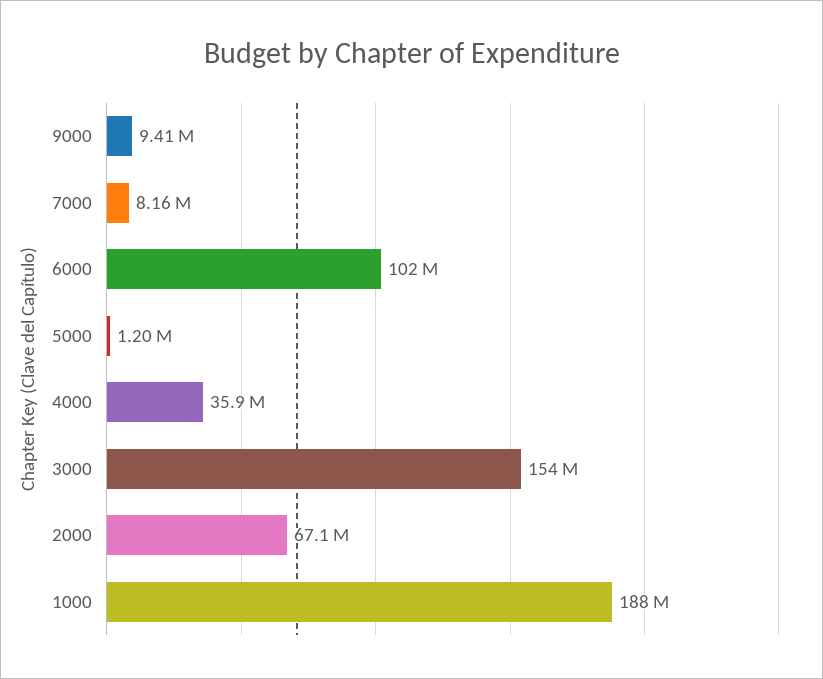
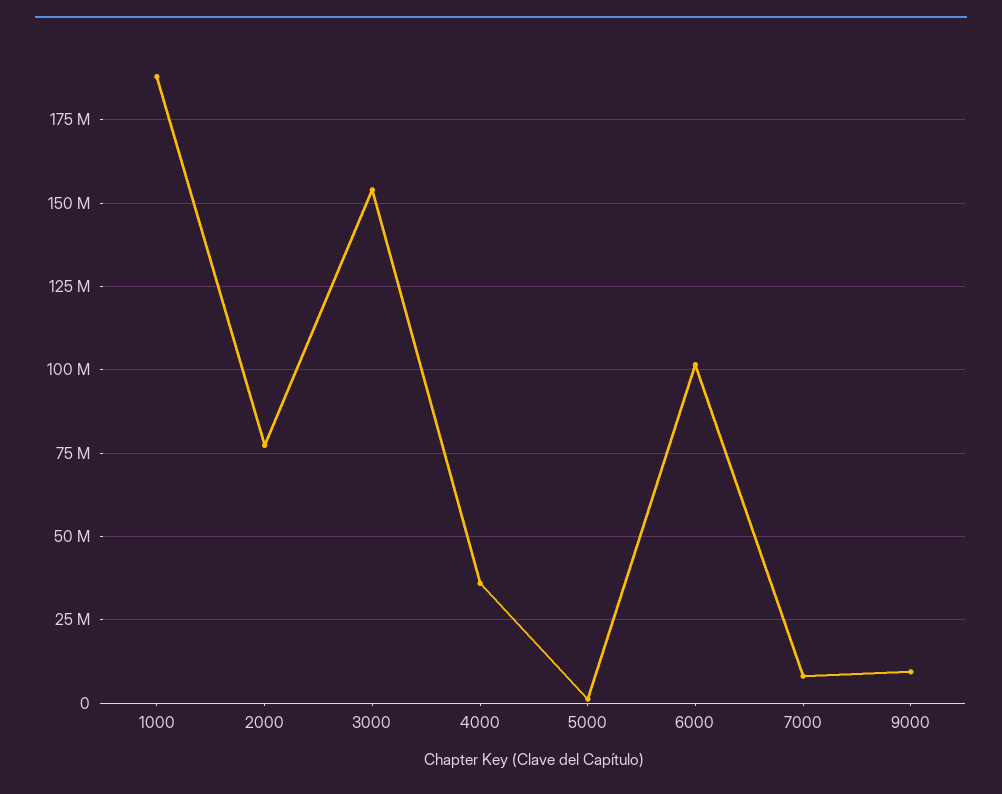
2000: 67100000 -> 77500000

